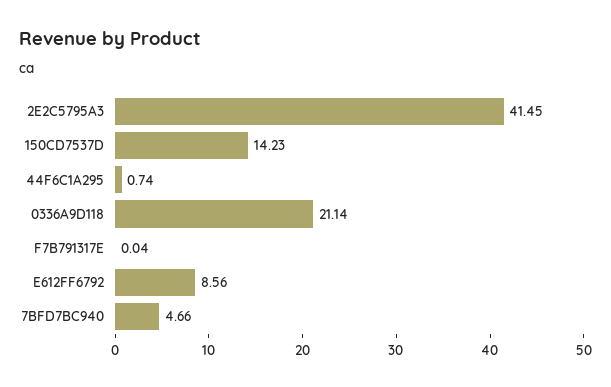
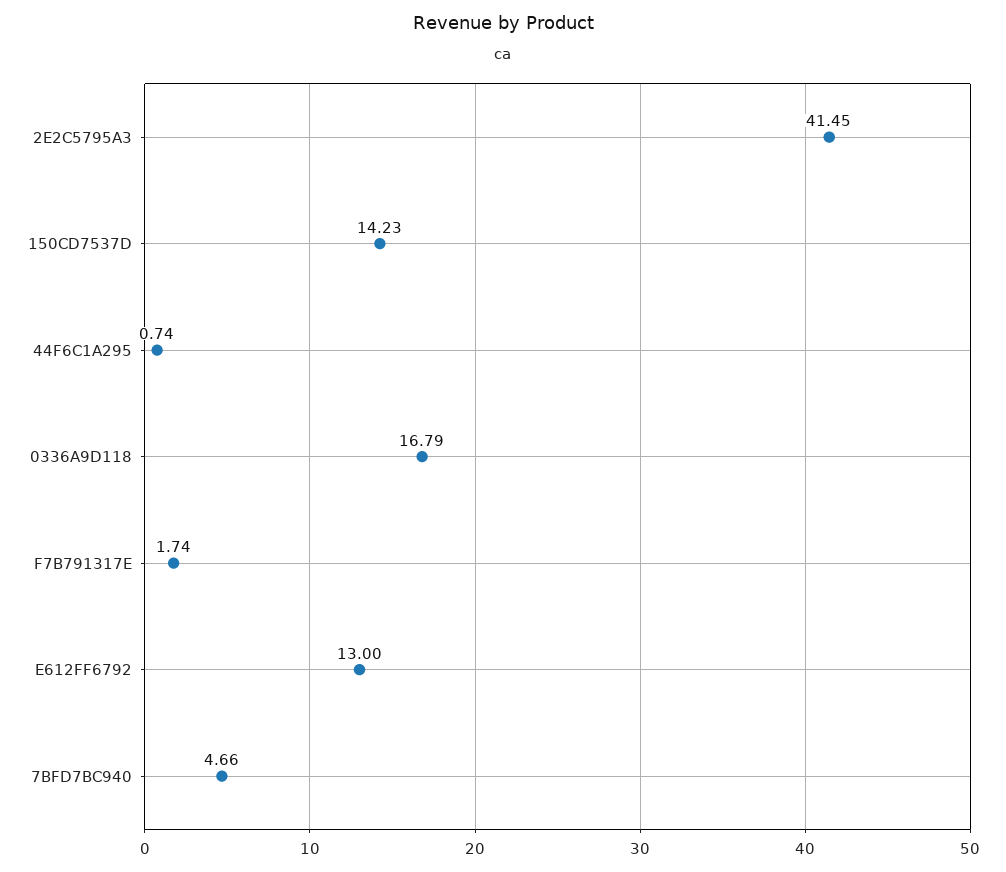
0336A9D118: 21.14 -> 16.79
F7B791317E: 0.04 -> 1.74
E612FF6792: 8.56 -> 13

